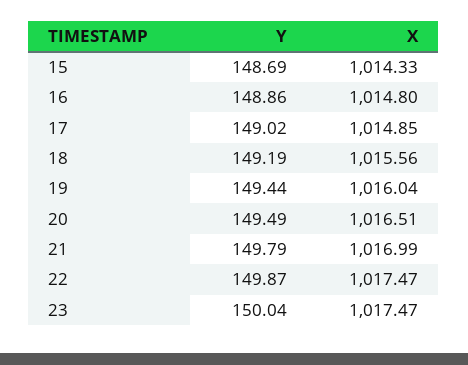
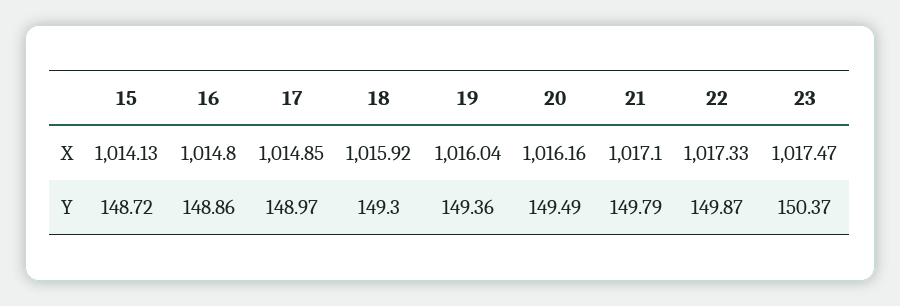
Y, 15: 148.69 -> 148.72
X, 15: 1014.33 -> 1014.13
Y, 17: 149.02 -> 148.97
Y, 18: 149.19 -> 149.3
X, 18: 1015.56 -> 1015.92
Y, 19: 149.44 -> 149.36
X, 20: 1016.51 -> 1016.16
X, 21: 1016.99 -> 1017.1
X, 22: 1017.47 -> 1017.33
Y, 23: 150.04 -> 150.37

